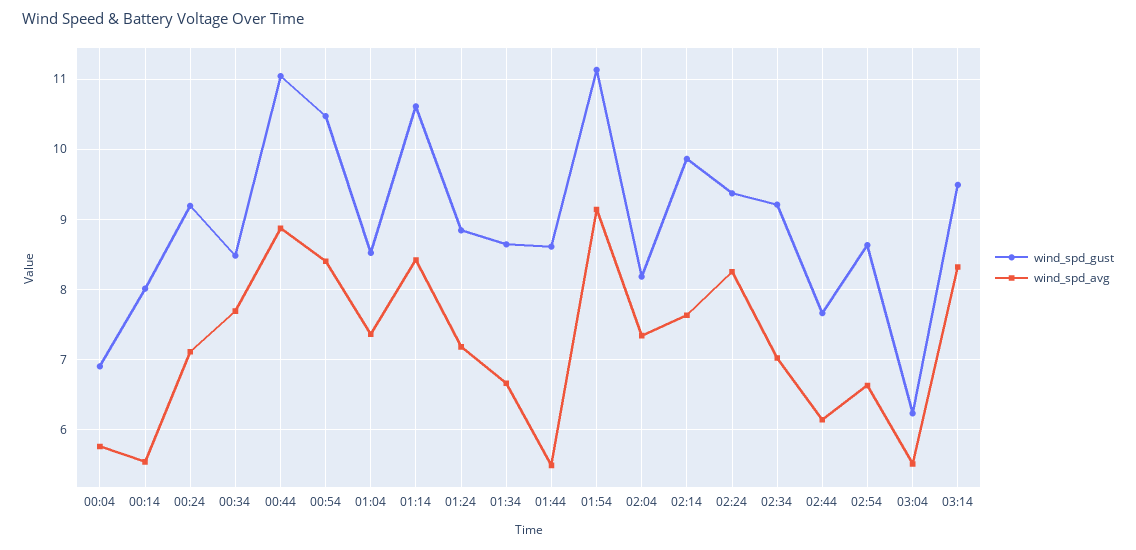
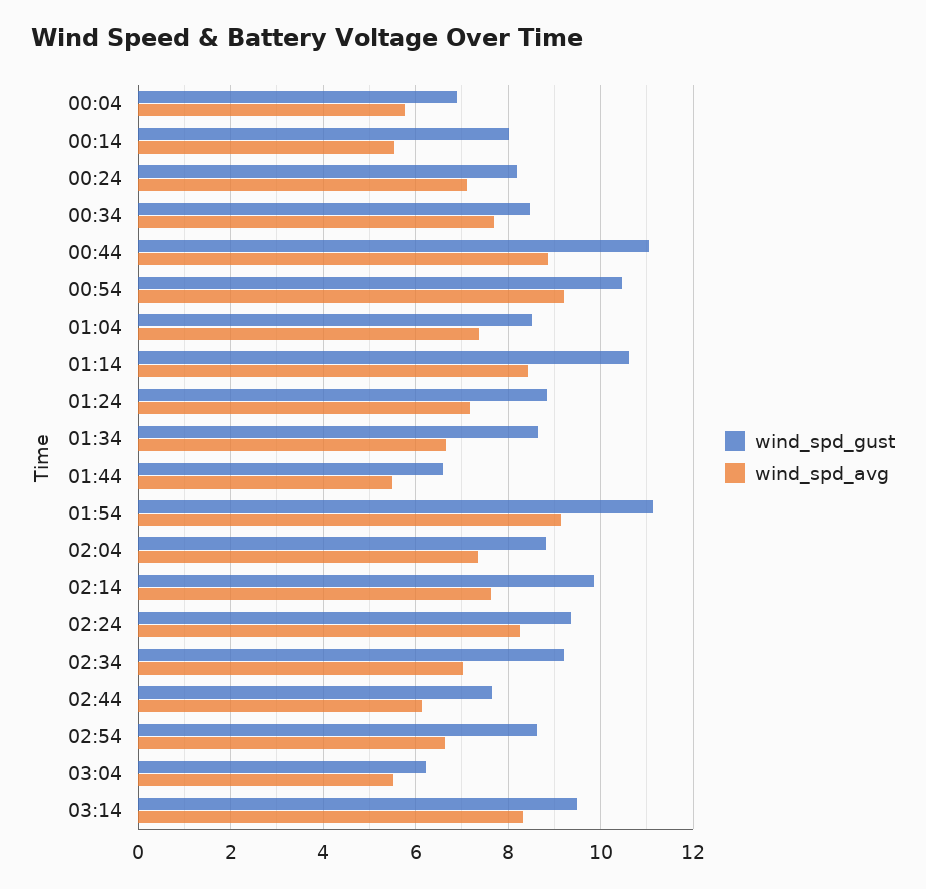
wind_spd_gust, 00:24: 9.2 -> 8.2
wind_spd_avg, 00:54: 8.4 -> 9.2
wind_spd_gust, 01:44: 8.6 -> 6.6
wind_spd_gust, 02:04: 8.2 -> 8.8

